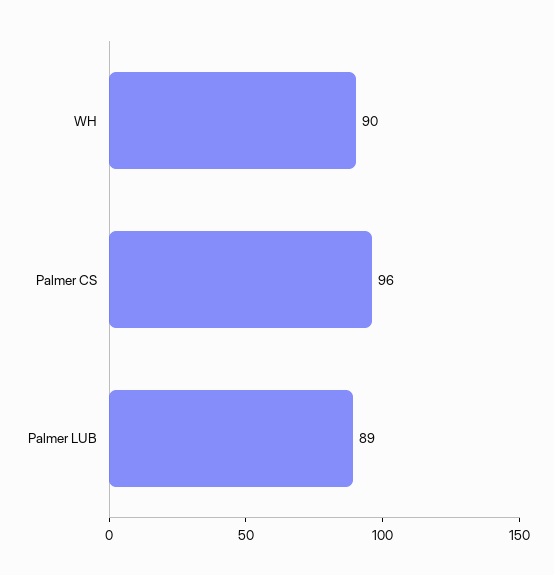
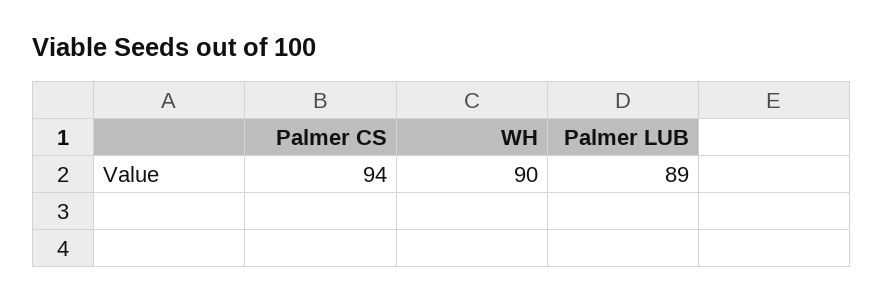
Palmer CS: 96 -> 94

